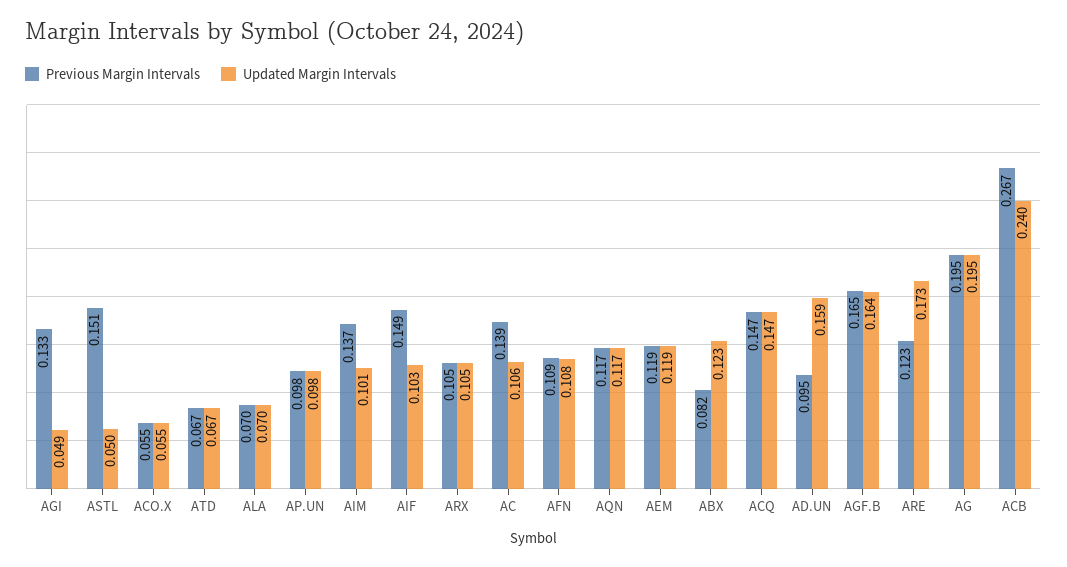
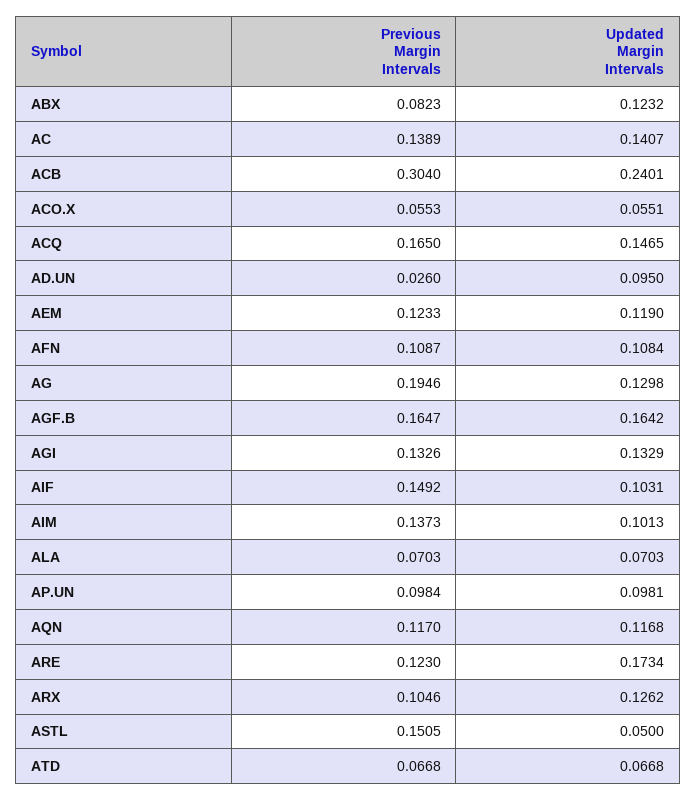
Updated Margin Intervals, AGI: 0.049 -> 0.1329
Updated Margin Intervals, ARX: 0.105 -> 0.1262
Updated Margin Intervals, AC: 0.106 -> 0.1407
Previous Margin Intervals, AEM: 0.119 -> 0.1233
Previous Margin Intervals, ACQ: 0.147 -> 0.165
Previous Margin Intervals, AD.UN: 0.095 -> 0.026
Updated Margin Intervals, AD.UN: 0.159 -> 0.095
Updated Margin Intervals, AG: 0.195 -> 0.1298
Previous Margin Intervals, ACB: 0.267 -> 0.304

